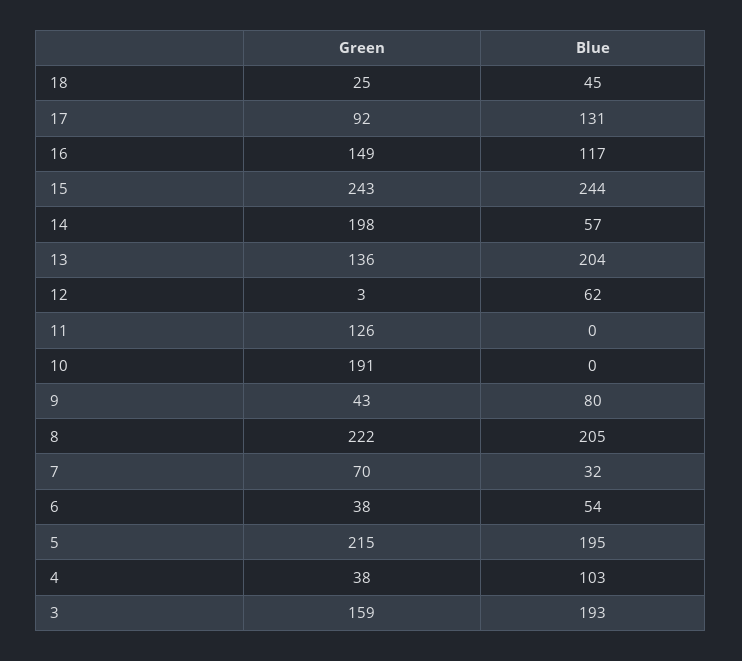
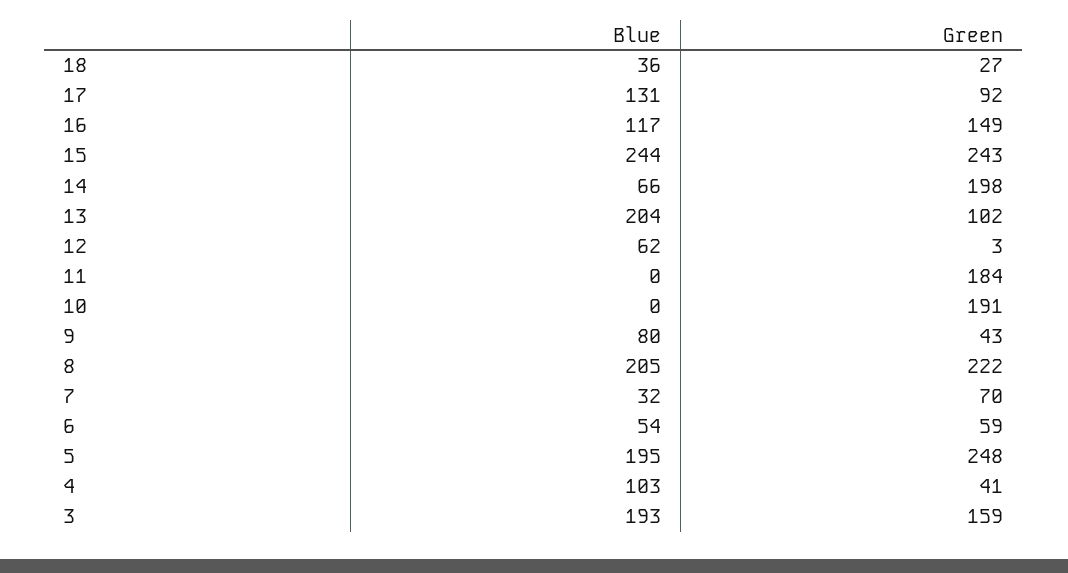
Green, 18: 25 -> 27
Blue, 18: 45 -> 36
Blue, 14: 57 -> 66
Green, 13: 136 -> 102
Green, 11: 126 -> 184
Green, 6: 38 -> 59
Green, 5: 215 -> 248
Green, 4: 38 -> 41

